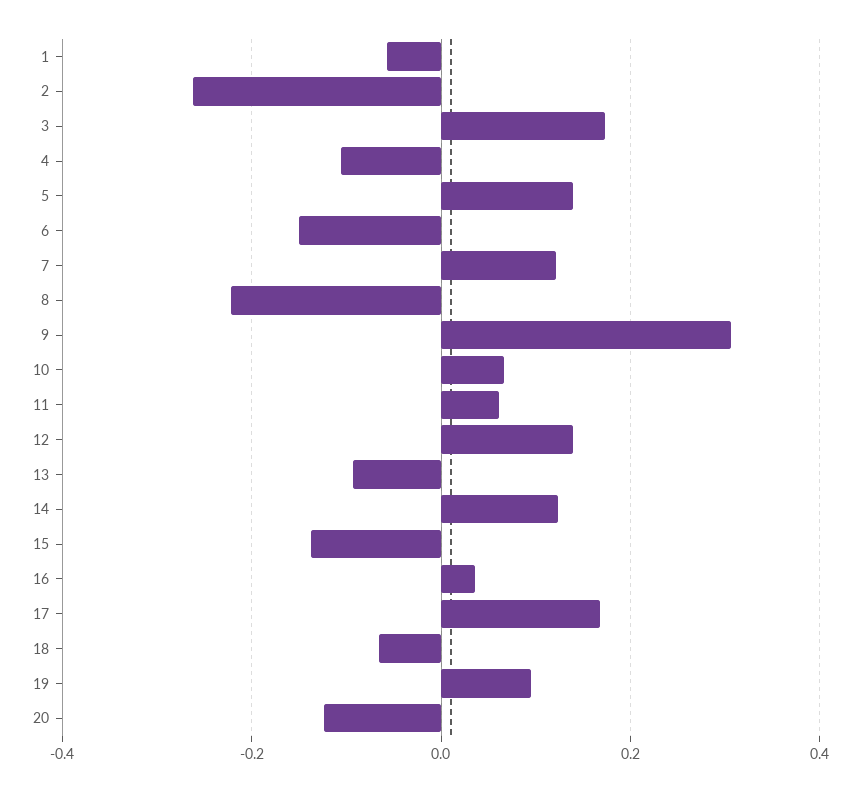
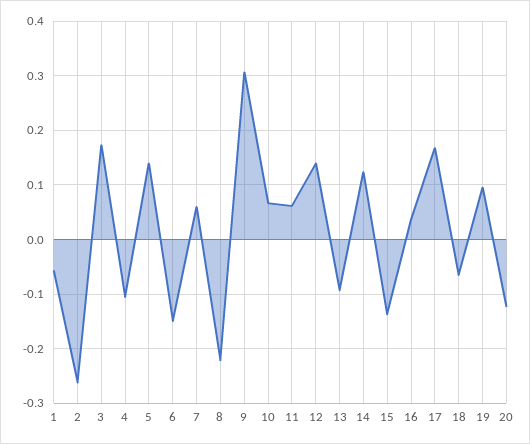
7: 0.12 -> 0.06

